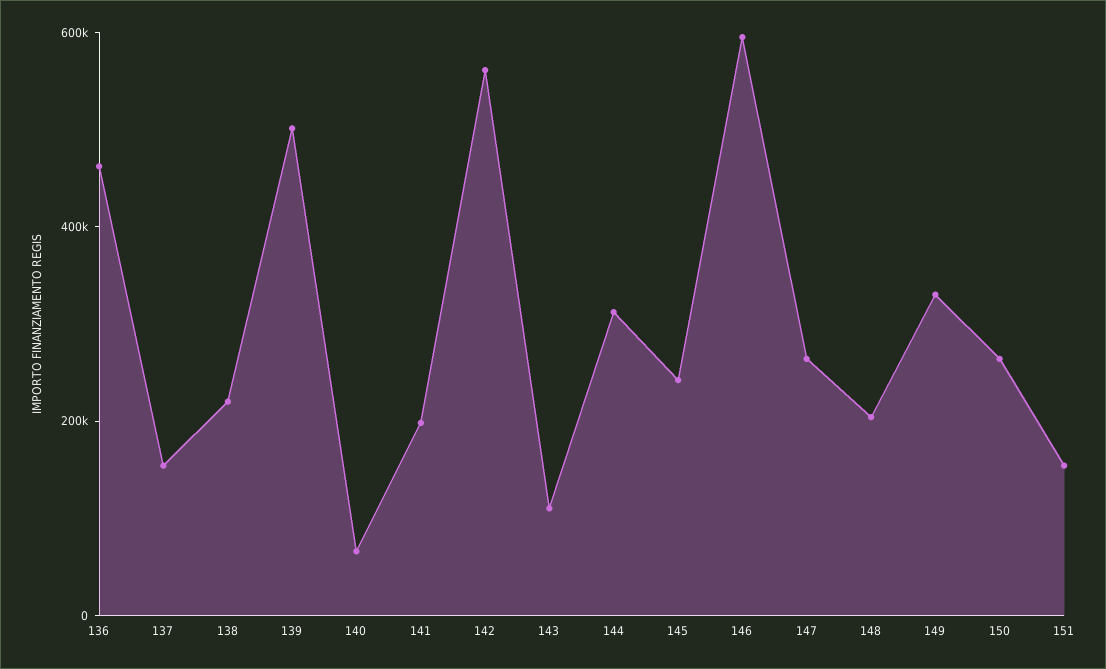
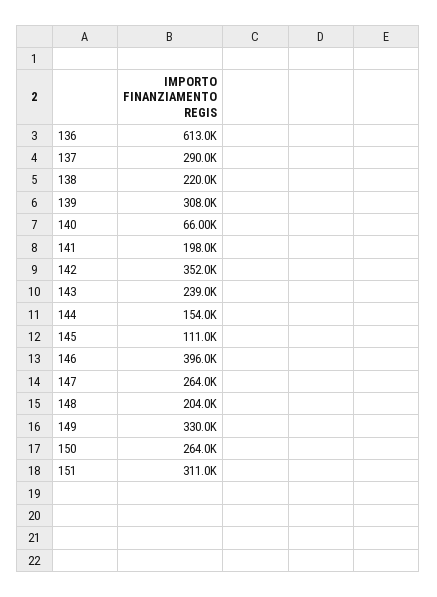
136: 450000 -> 613000
137: 150000 -> 290000
139: 500000 -> 308000
142: 550000 -> 352000
143: 100000 -> 239000
144: 300000 -> 154000
145: 250000 -> 111000
146: 600000 -> 396000
151: 150000 -> 311000

